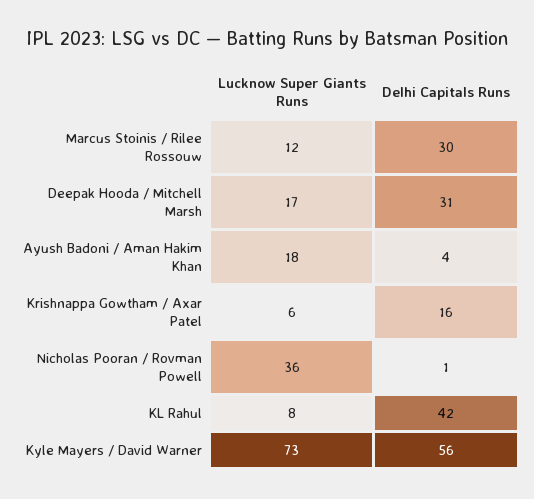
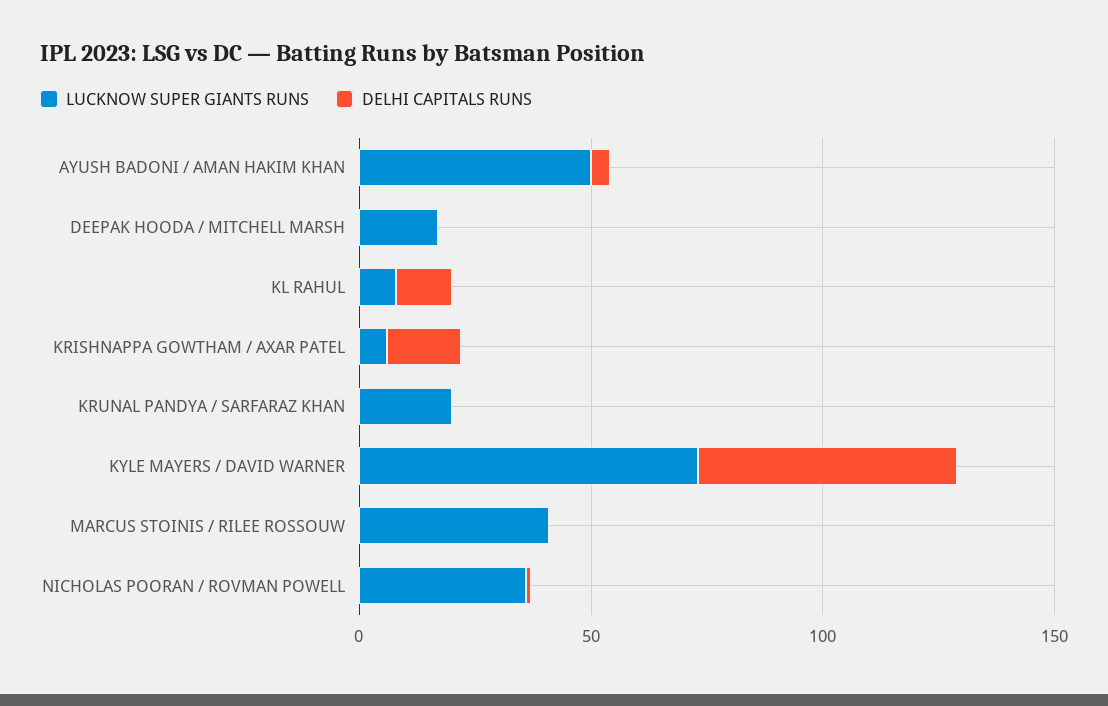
Lucknow Super Giants Runs, Marcus Stoinis / Rilee Rossouw: 12 -> 40
Delhi Capitals Runs, Marcus Stoinis / Rilee Rossouw: 30 -> 0
Delhi Capitals Runs, Deepak Hooda / Mitchell Marsh: 31 -> 0
Lucknow Super Giants Runs, Ayush Badoni / Aman Hakim Khan: 18 -> 50
Delhi Capitals Runs, KL Rahul: 42 -> 10
Lucknow Super Giants Runs, KRUNAL PANDYA / SARFARAZ KHAN: none -> 20
Delhi Capitals Runs, KRUNAL PANDYA / SARFARAZ KHAN: none -> 0

